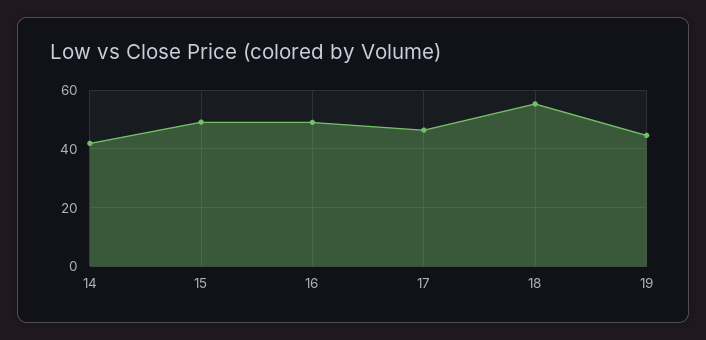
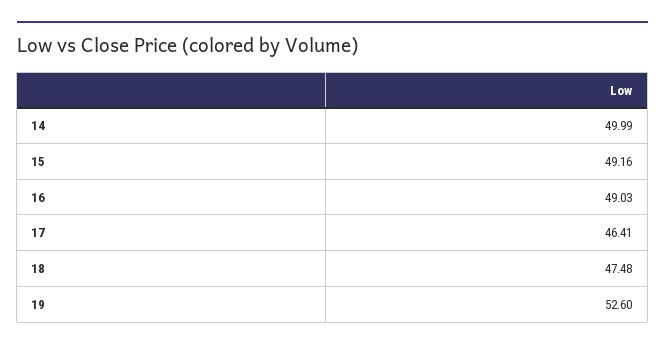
14: 42.5 -> 49.99
18: 55 -> 47.48
19: 45 -> 52.6

